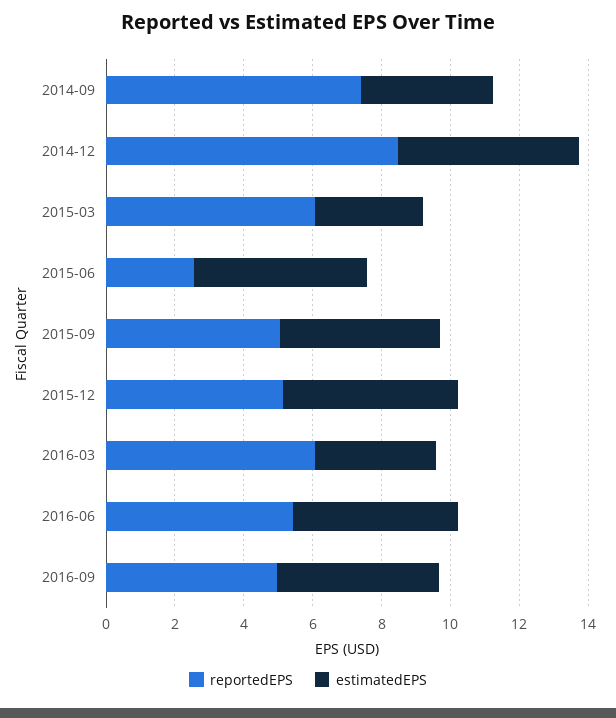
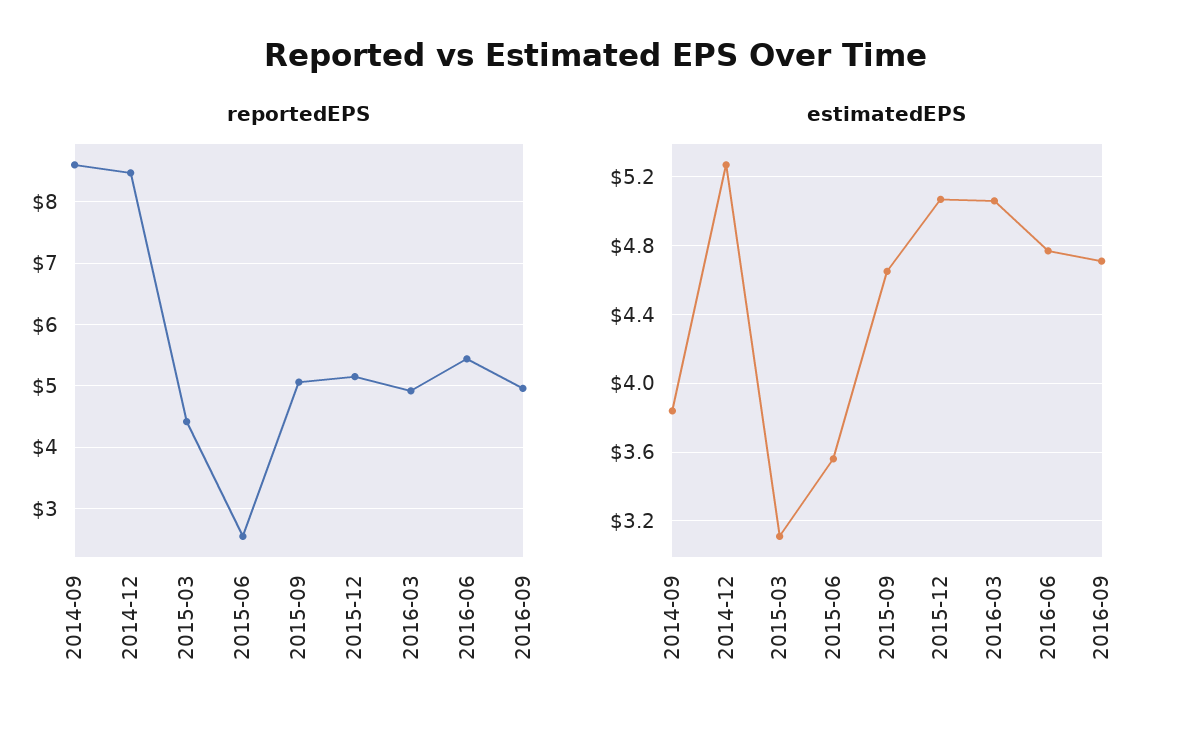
reportedEPS, 2014-09: 7.5 -> 8.6
reportedEPS, 2015-03: 6 -> 4.4
estimatedEPS, 2015-06: 5 -> 3.55
reportedEPS, 2016-03: 6 -> 4.9
estimatedEPS, 2016-03: 3.5 -> 5.05

